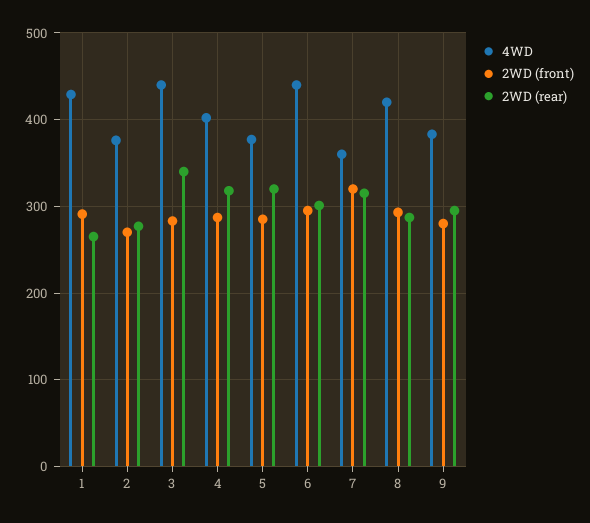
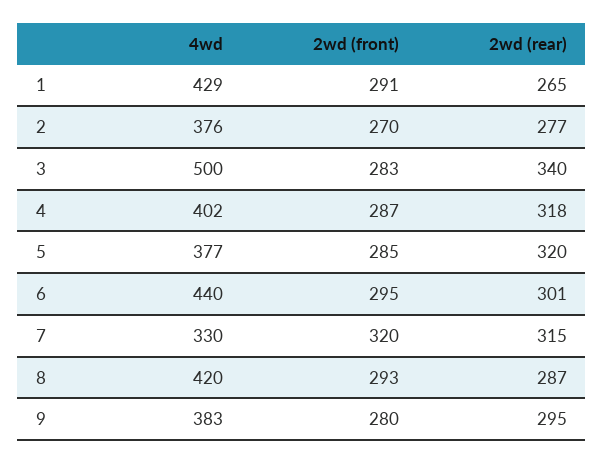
4WD, 3: 440 -> 500
4WD, 7: 360 -> 330

